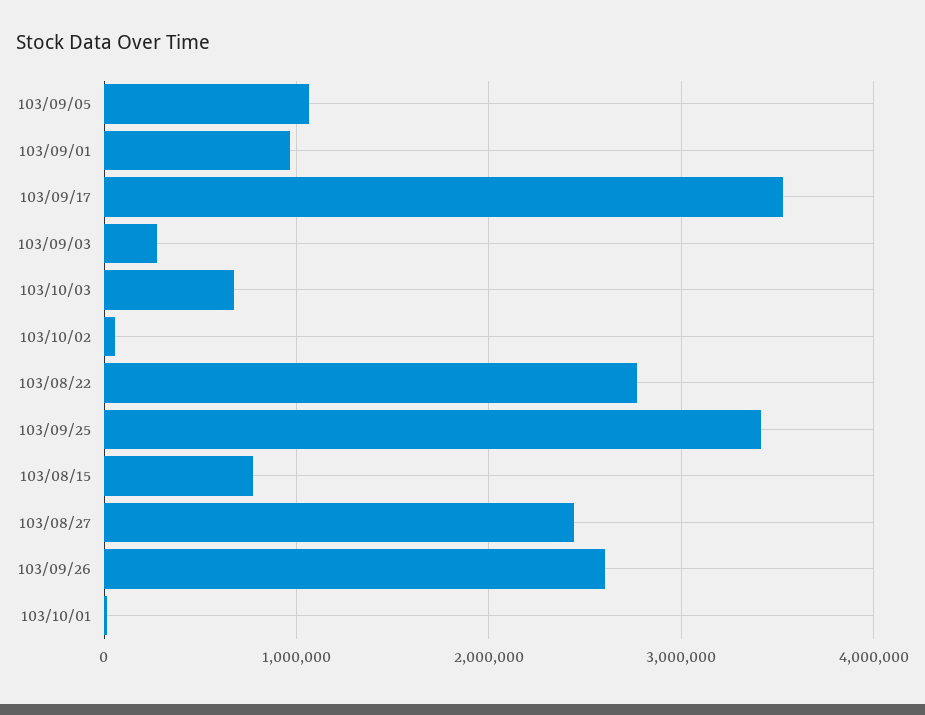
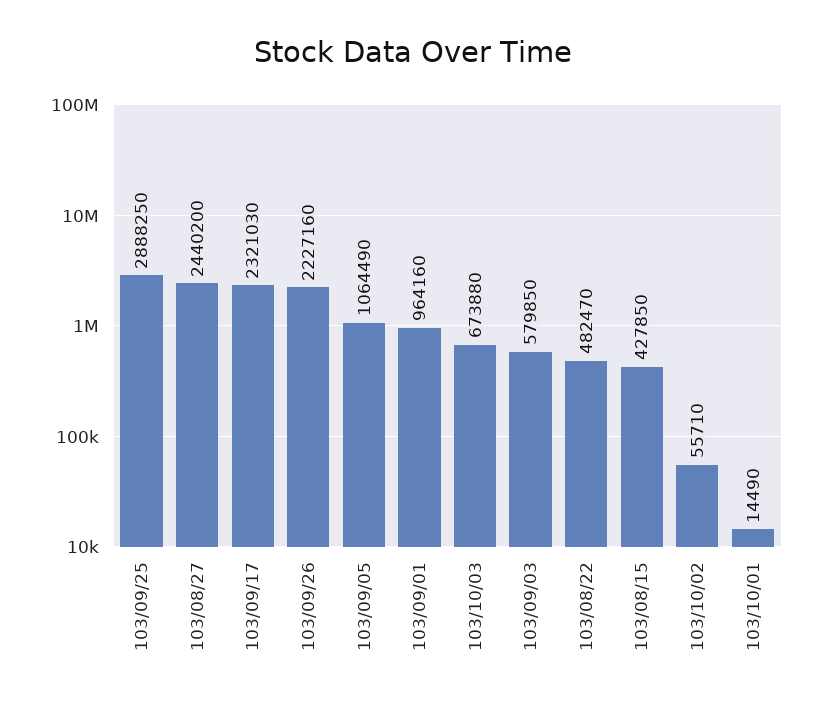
103/09/17: 3500000 -> 2321030
103/09/03: 300000 -> 579850
103/08/22: 2800000 -> 482470
103/09/25: 3400000 -> 2888250
103/08/15: 800000 -> 427850
103/09/26: 2600000 -> 2227160

